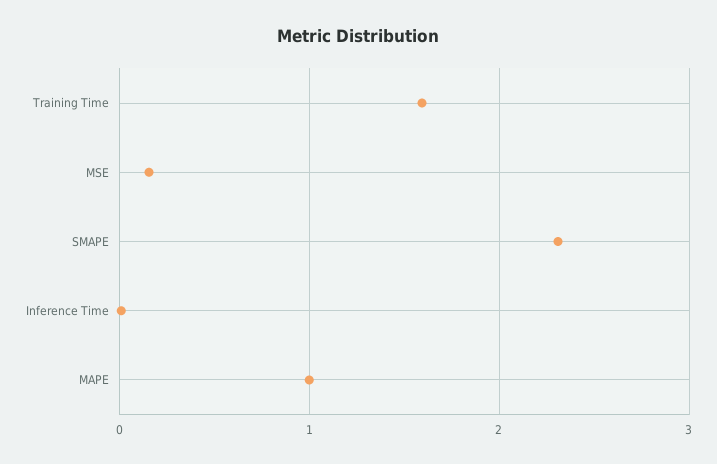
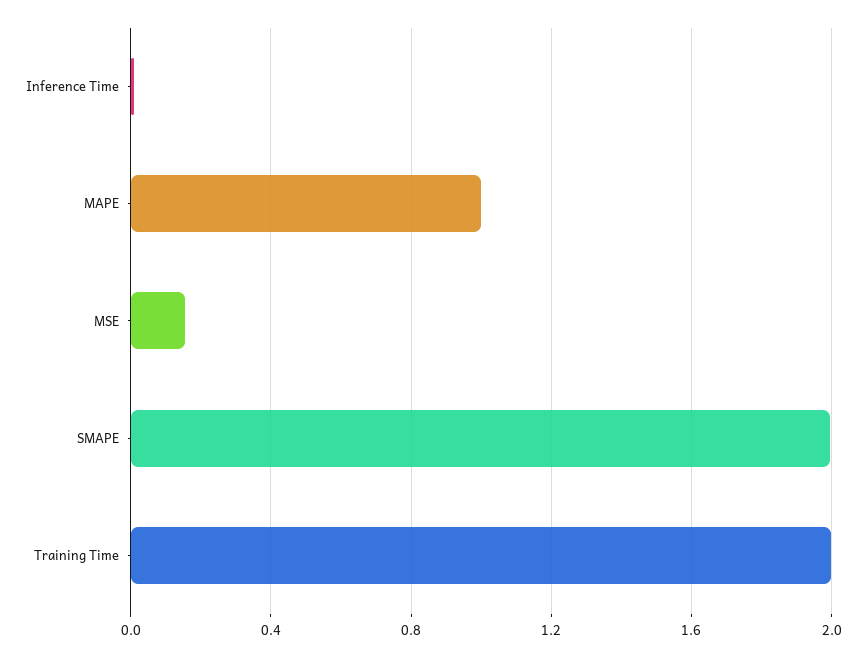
Training Time: 1.6 -> 2
SMAPE: 2.3 -> 2

